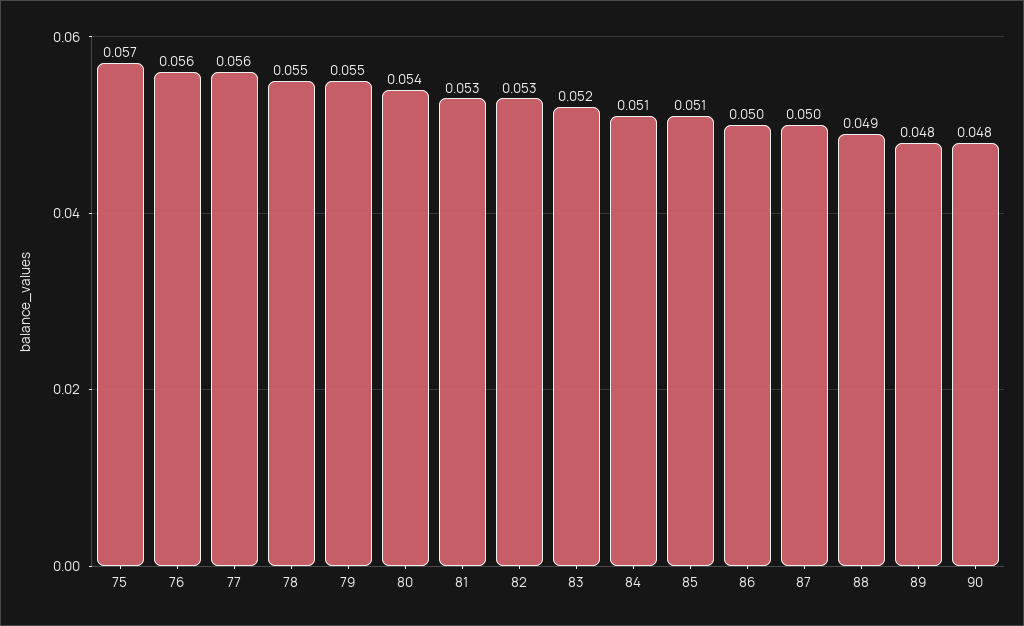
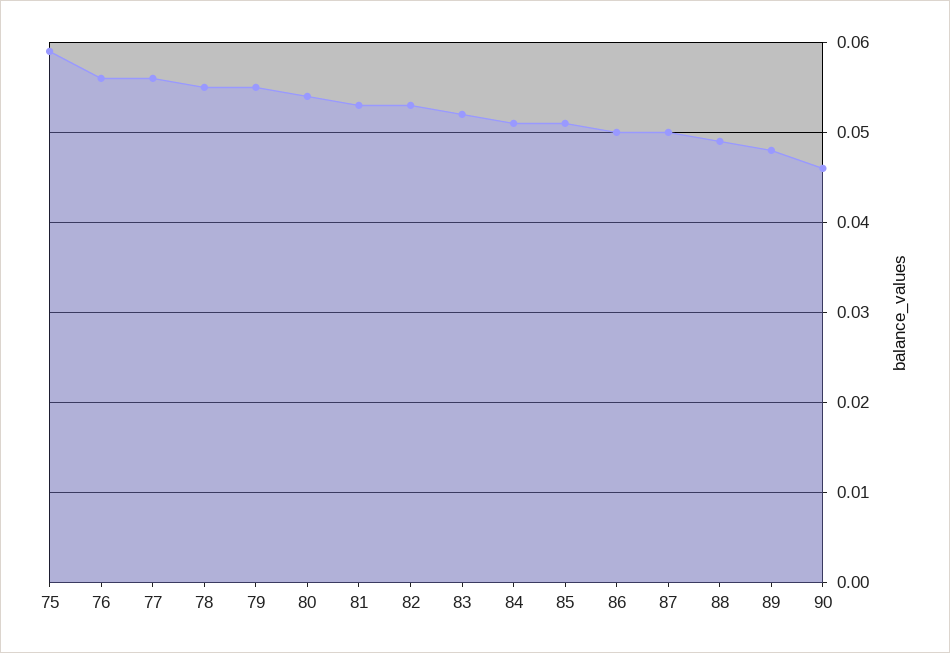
75: 0.057 -> 0.059
90: 0.048 -> 0.046

